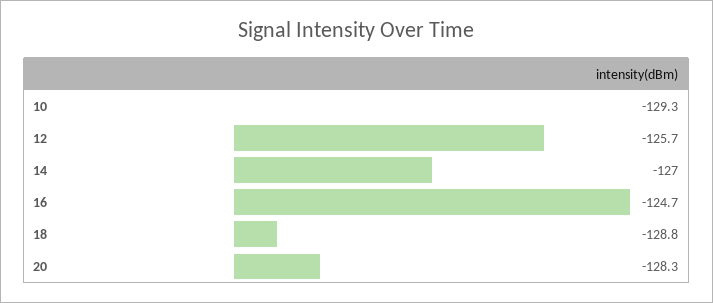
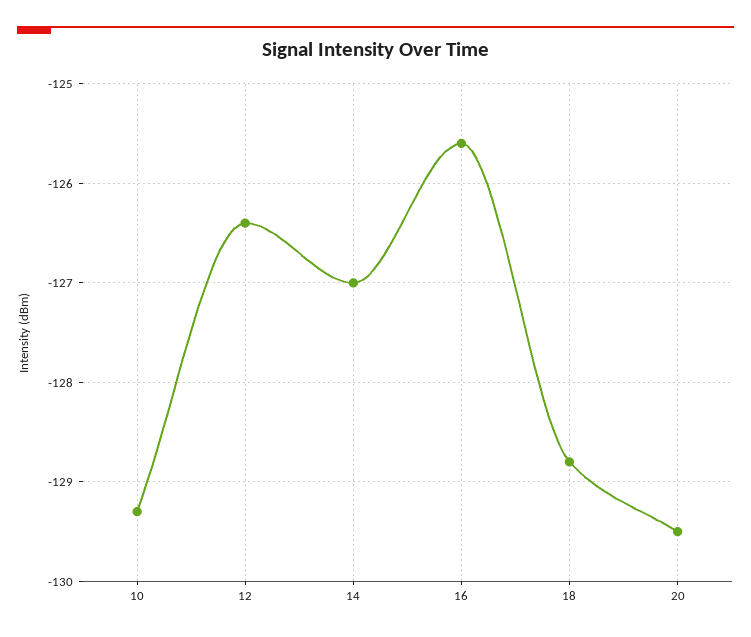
12: -125.7 -> -126.4
16: -124.7 -> -125.6
20: -128.3 -> -129.5

